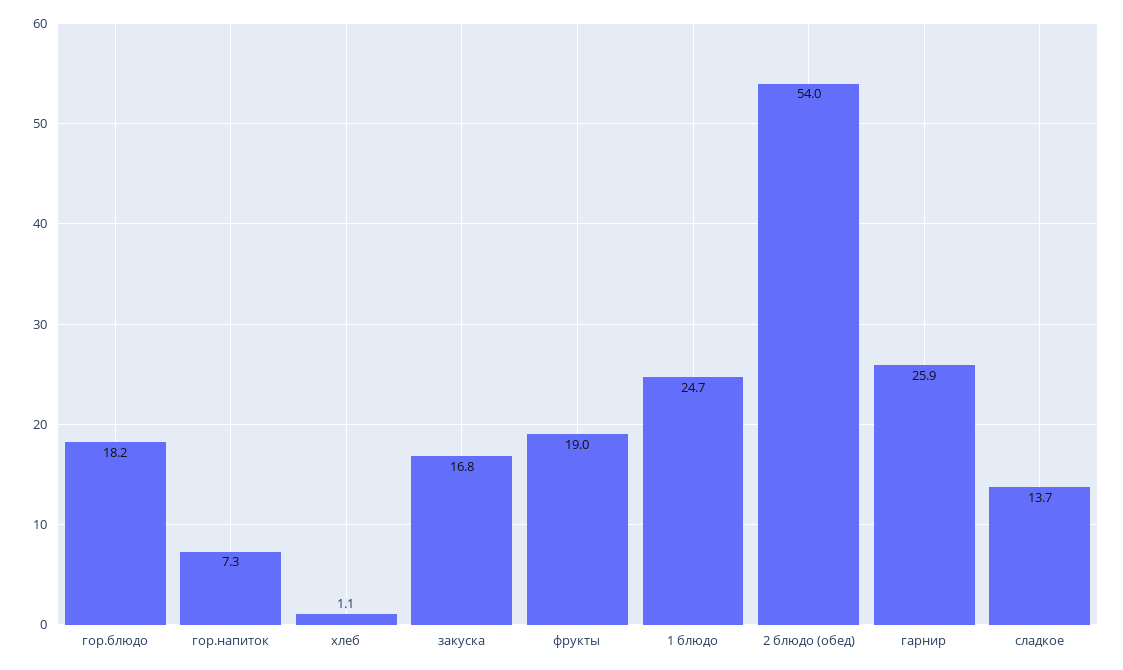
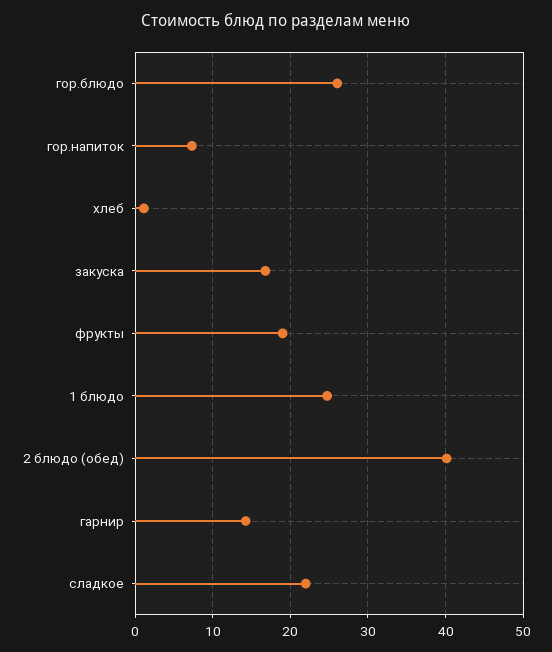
гор.блюдо: 18.2 -> 26
2 блюдо (обед): 54 -> 40
гарнир: 25.9 -> 14
сладкое: 13.7 -> 22

